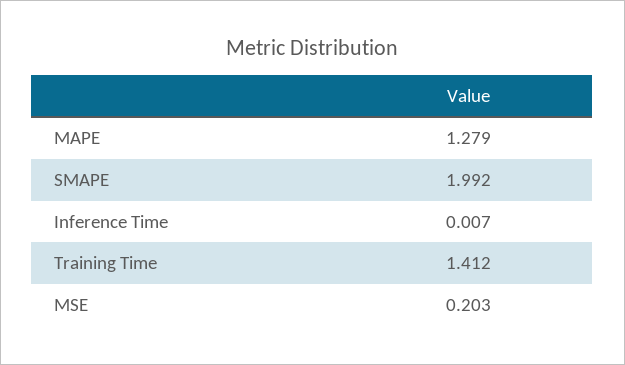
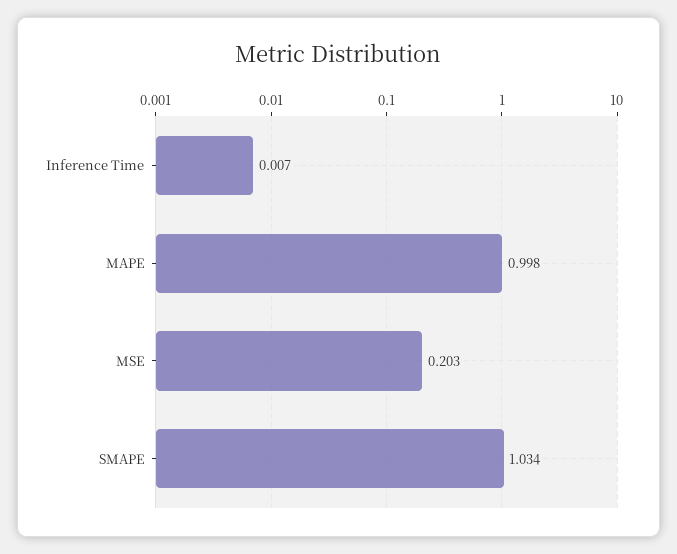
MAPE: 1.279 -> 0.998
SMAPE: 1.992 -> 1.034
Training Time: 1.412 -> none

